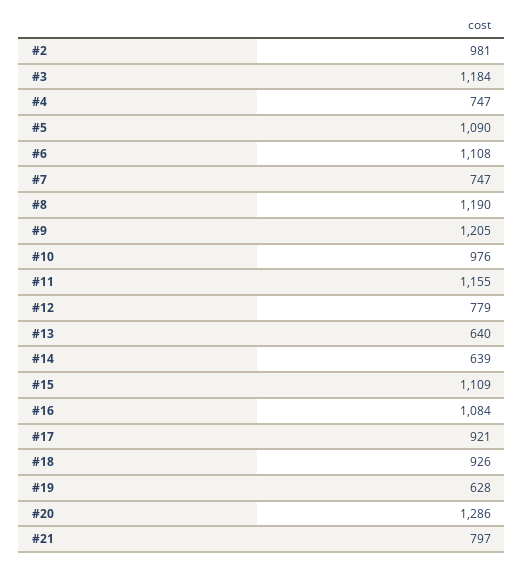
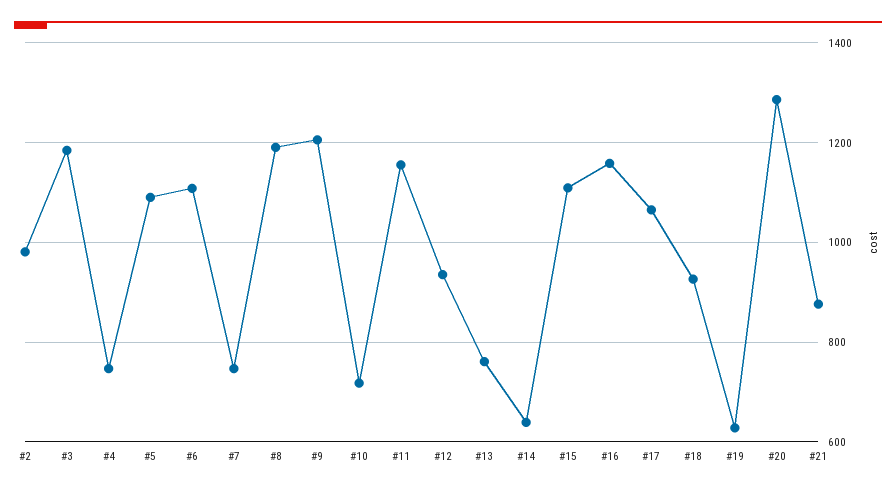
#10: 976 -> 720
#12: 779 -> 940
#13: 640 -> 760
#16: 1084 -> 1160
#17: 921 -> 1060
#21: 797 -> 880

